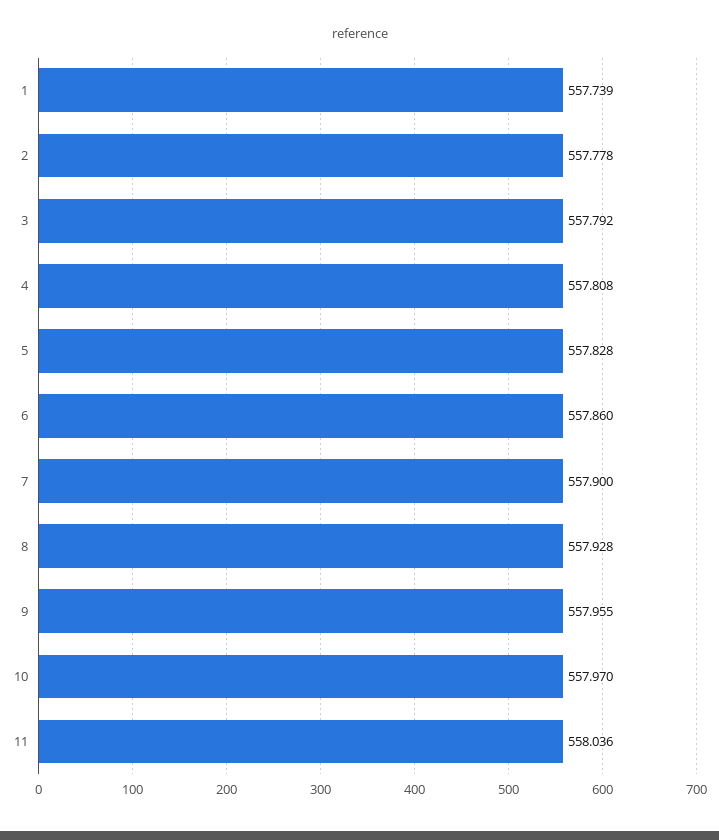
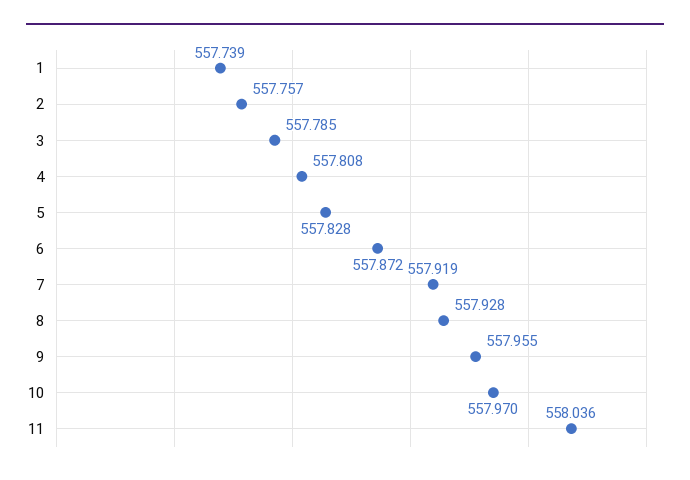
2: 557.778 -> 557.757
3: 557.792 -> 557.785
6: 557.86 -> 557.872
7: 557.9 -> 557.919

